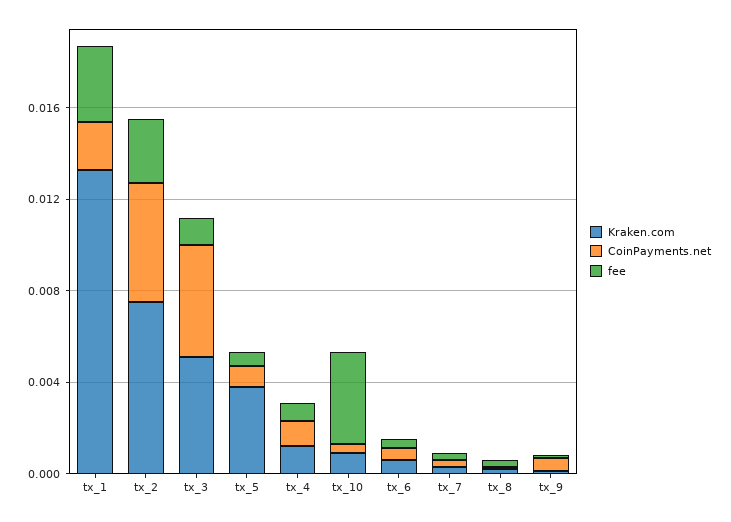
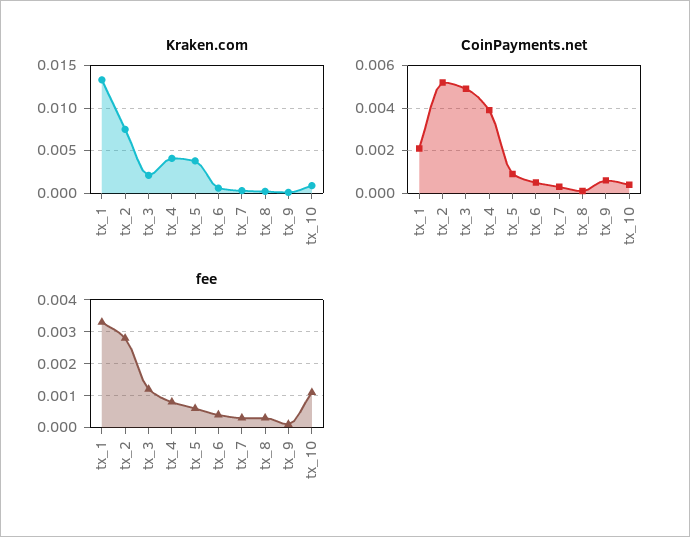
Kraken.com, tx_3: 0.005 -> 0.002
Kraken.com, tx_4: 0.001 -> 0.004
CoinPayments.net, tx_4: 0.001 -> 0.004
fee, tx_10: 0.004 -> 0.001

